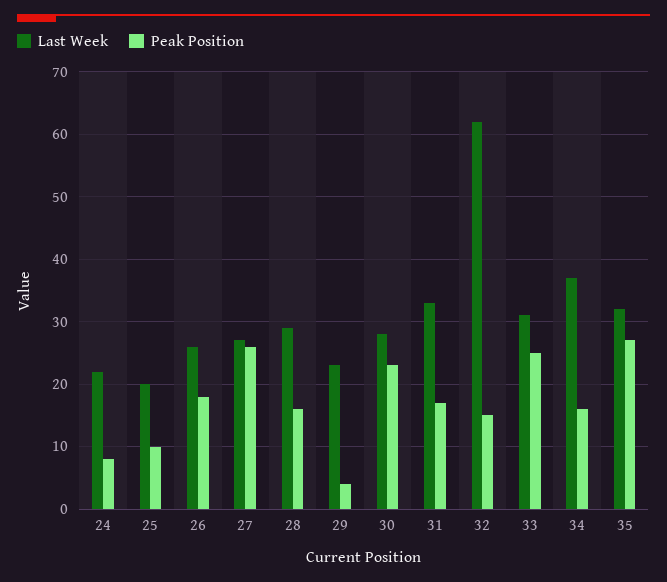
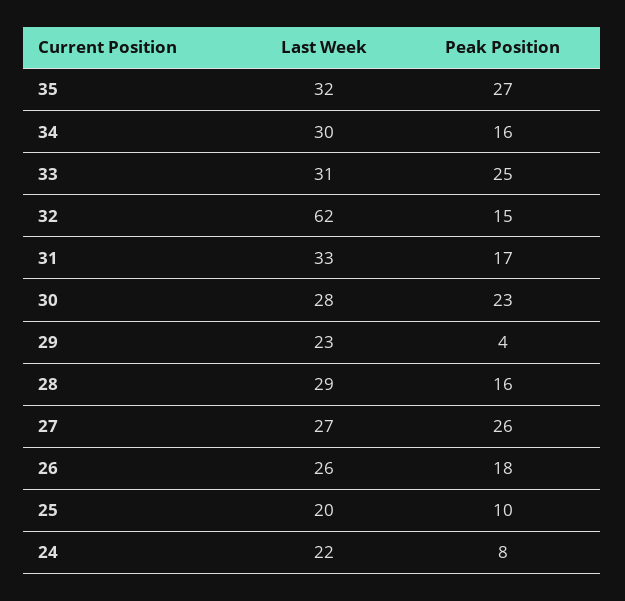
Last Week, 34: 37 -> 30

